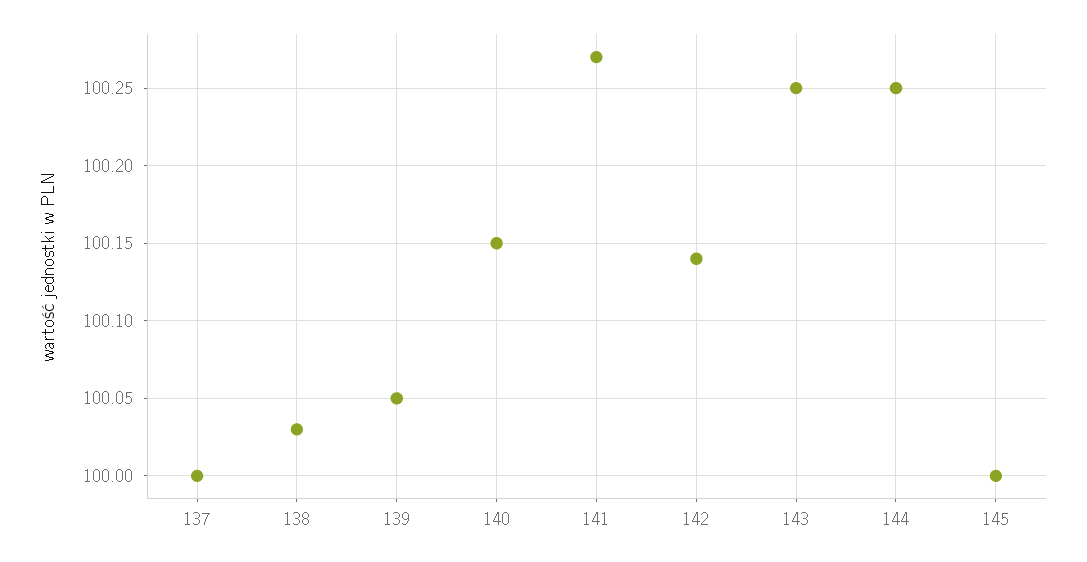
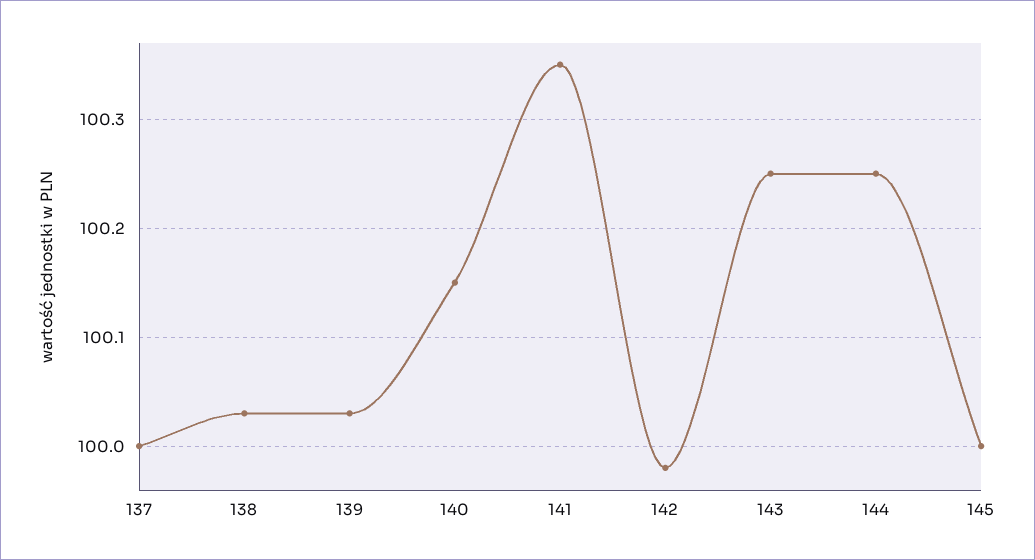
139: 100.05 -> 100.03
141: 100.27 -> 100.35
142: 100.14 -> 99.98

